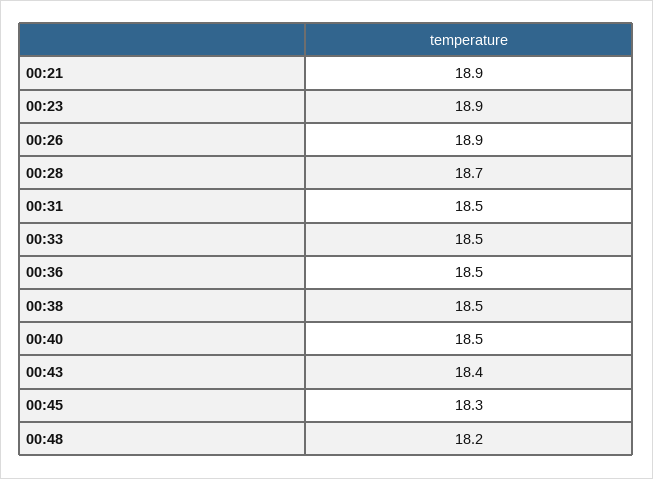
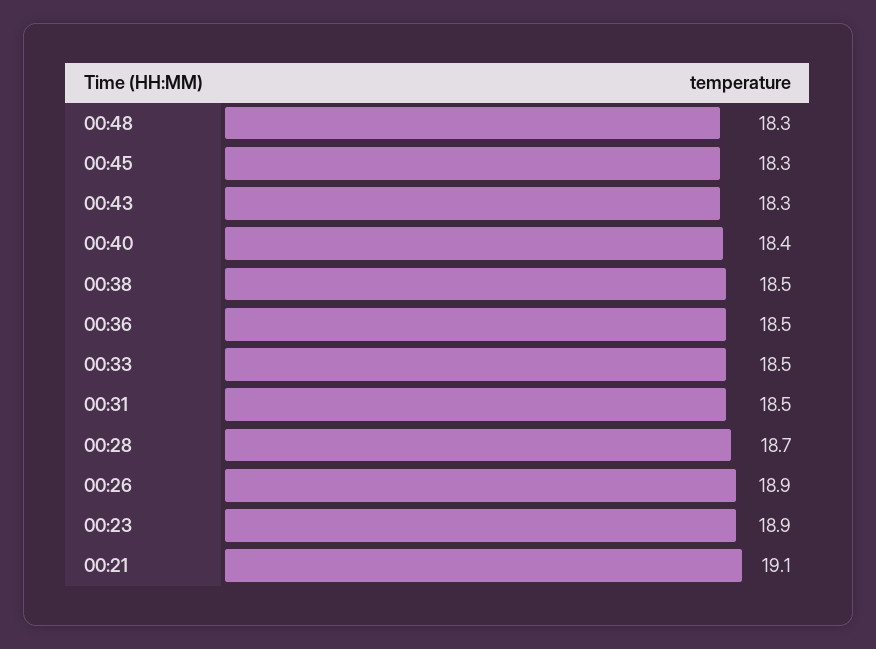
00:21: 18.9 -> 19.1
00:40: 18.5 -> 18.4
00:43: 18.4 -> 18.3
00:48: 18.2 -> 18.3

